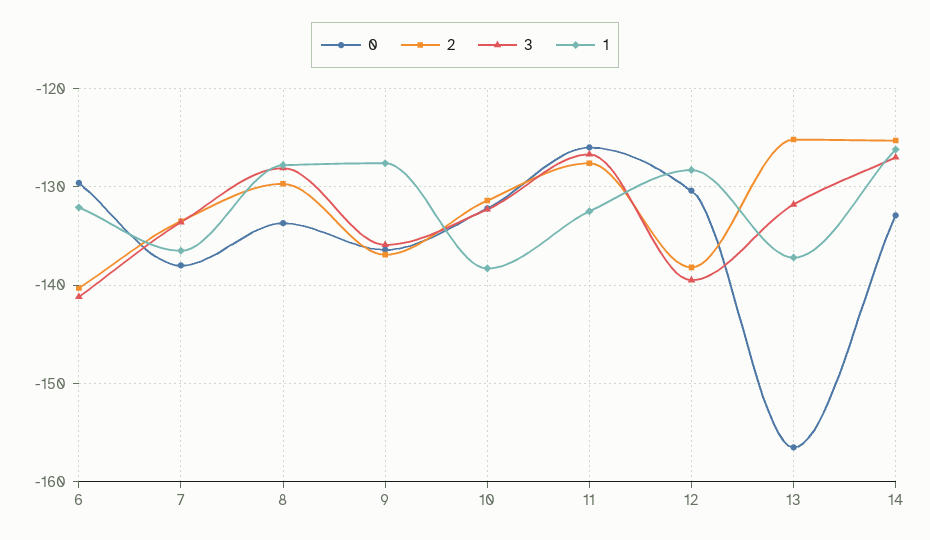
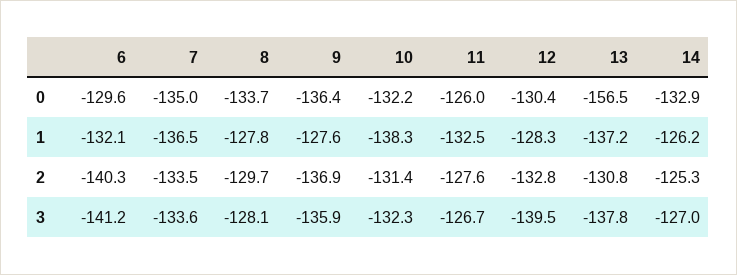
0, 7: -138 -> -135
2, 12: -138 -> -132.8
2, 13: -125 -> -130.8
3, 13: -132 -> -137.8

